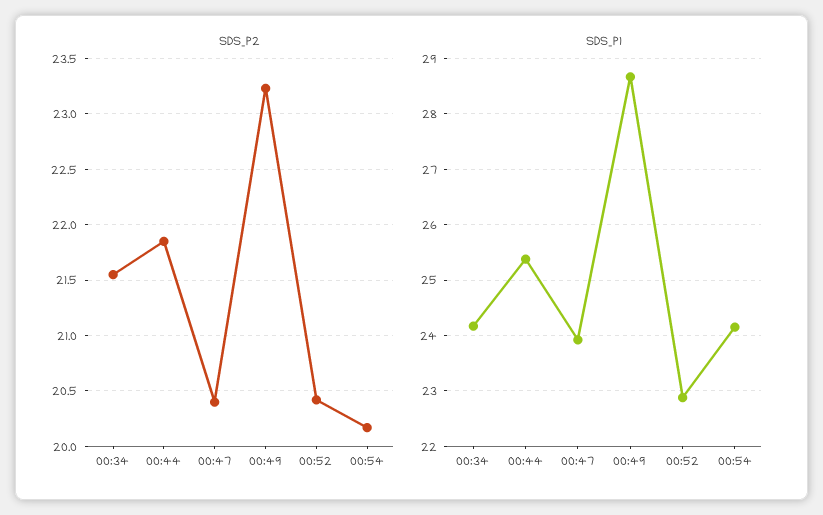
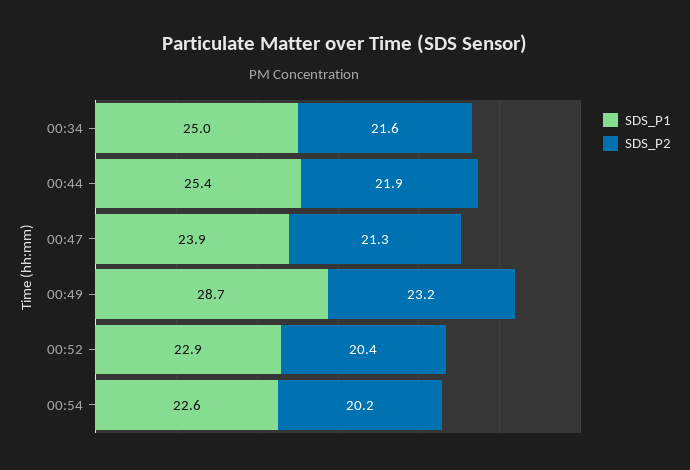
SDS_P2, 00:47: 20.4 -> 21.3
SDS_P1, 00:34: 24.2 -> 25
SDS_P1, 00:54: 24.2 -> 22.6

